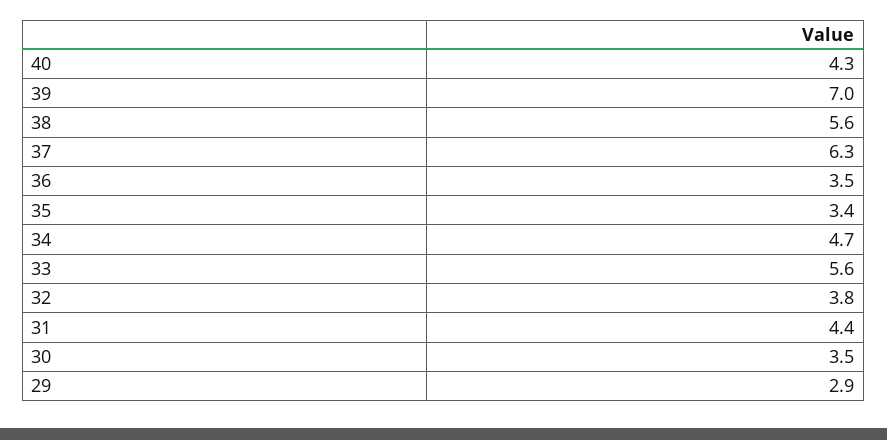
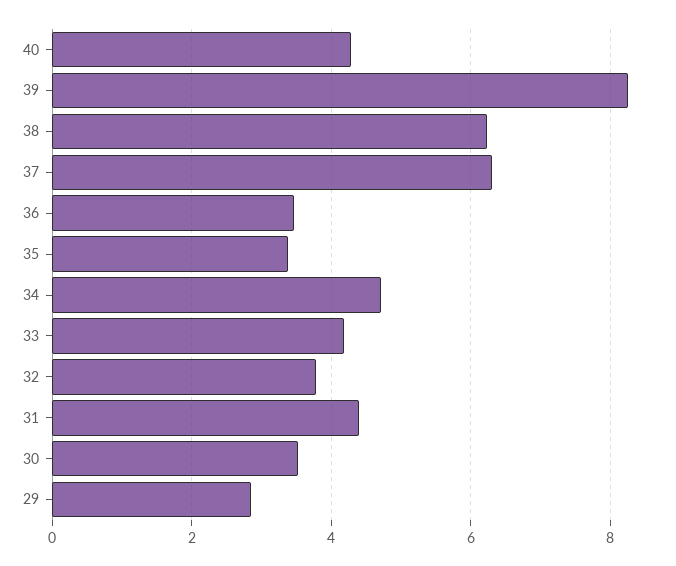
39: 7 -> 8.2
38: 5.6 -> 6.2
33: 5.6 -> 4.2

